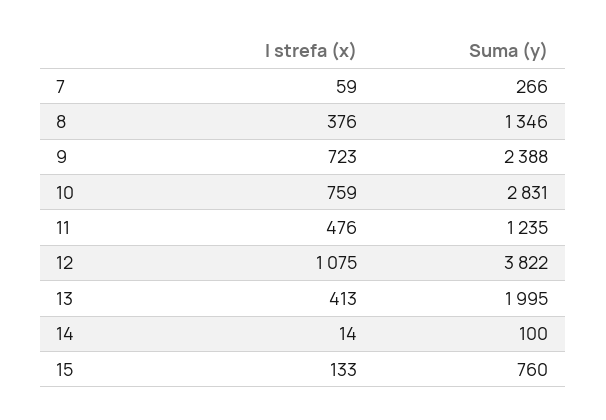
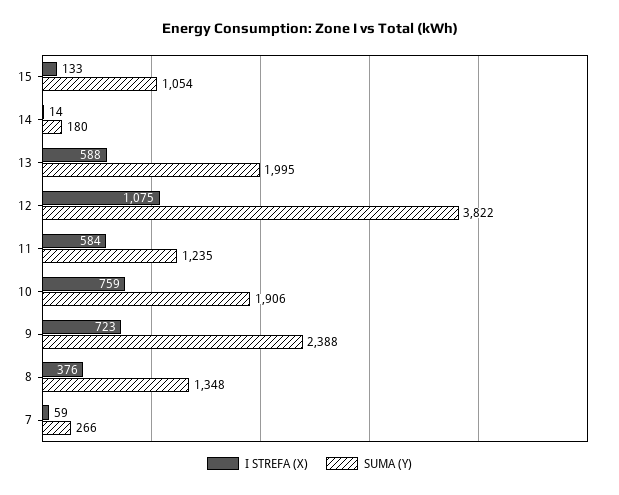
Suma (y), 8: 1346 -> 1348
Suma (y), 10: 2831 -> 1906
I strefa (x), 11: 476 -> 584
I strefa (x), 13: 413 -> 588
Suma (y), 14: 100 -> 180
Suma (y), 15: 760 -> 1054

